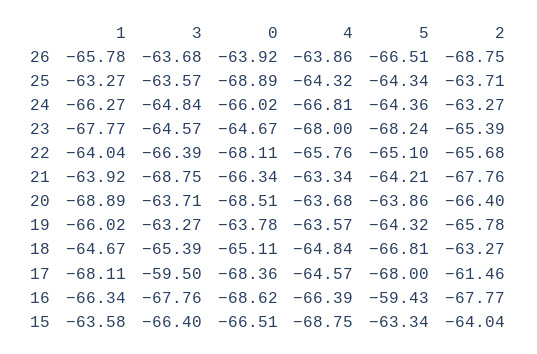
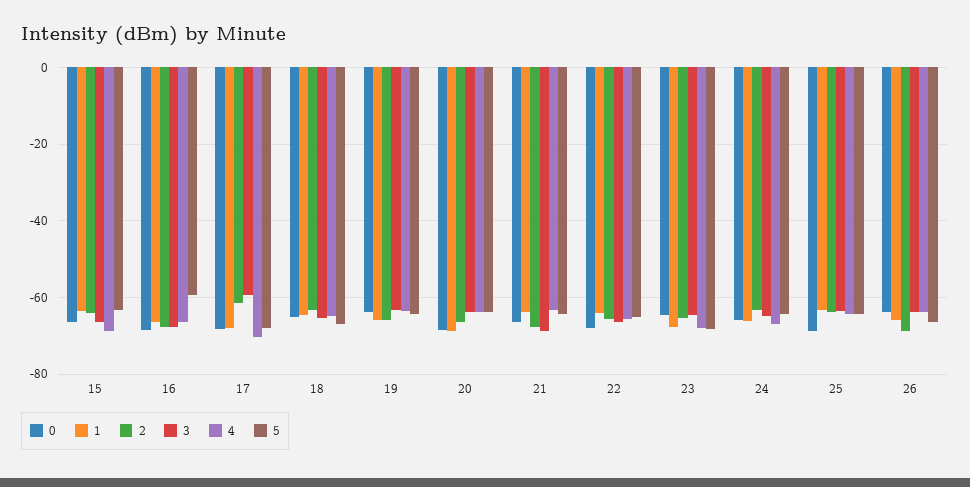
4, 17: -64.57 -> -70

